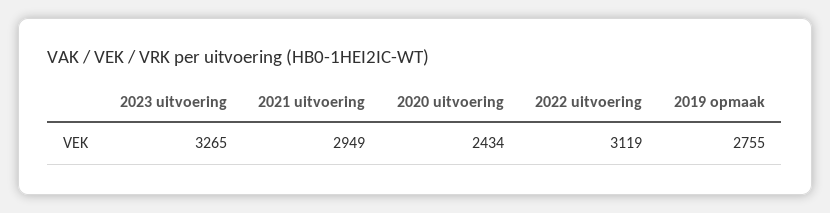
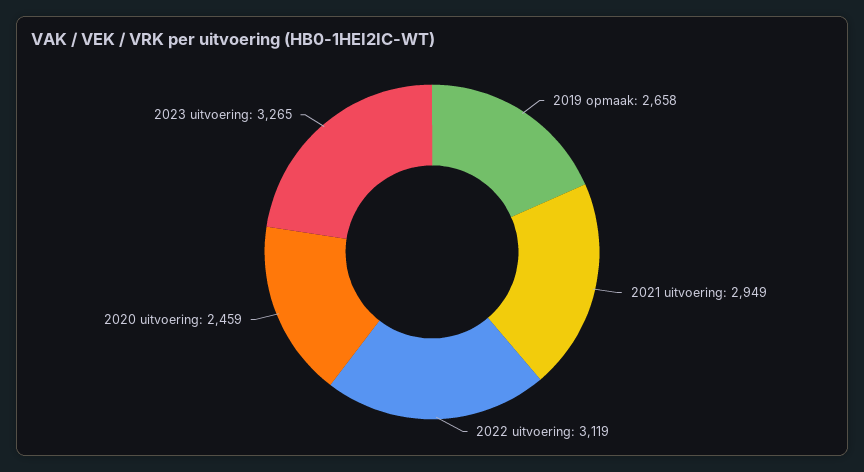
2020 uitvoering: 2434 -> 2459
2019 opmaak: 2755 -> 2658

